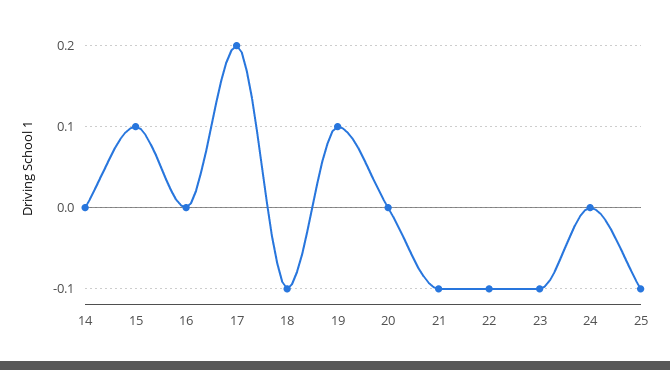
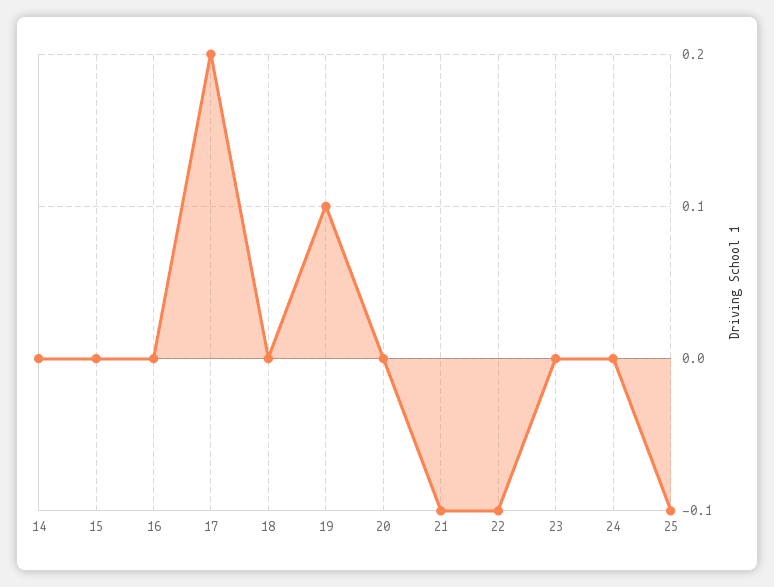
15: 0.1 -> 0
18: -0.1 -> 0
23: -0.1 -> 0

